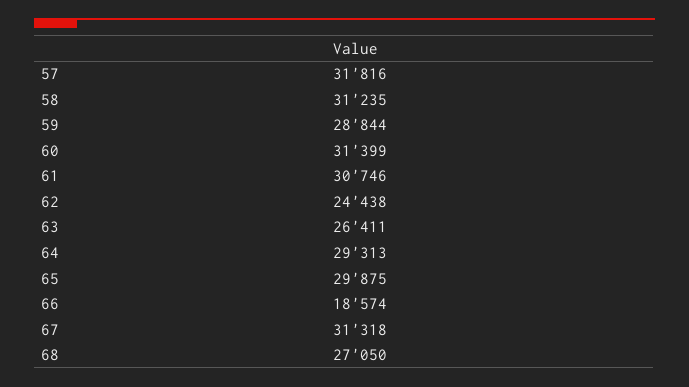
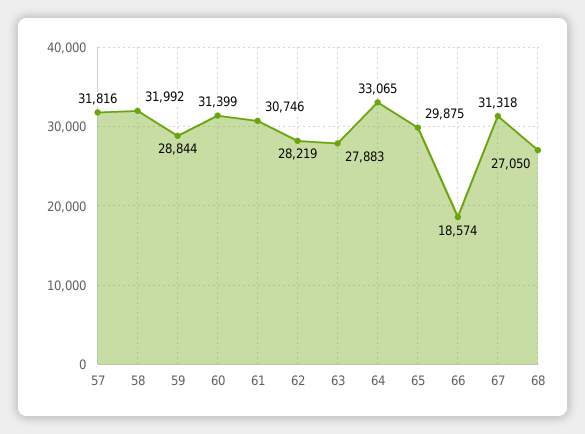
58: 31235 -> 31992
62: 24438 -> 28219
63: 26411 -> 27883
64: 29313 -> 33065

